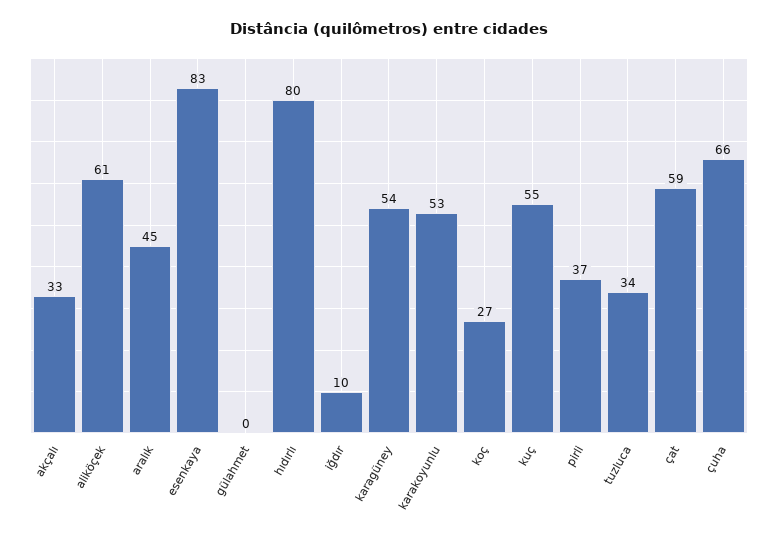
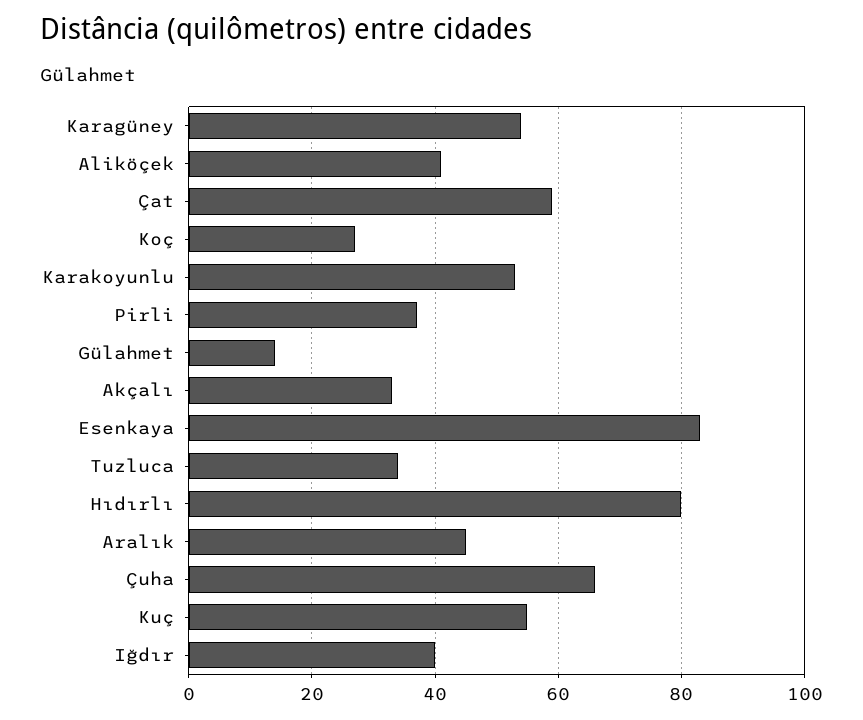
aliköçek: 61 -> 40
gülahmet: 0 -> 15
iğdır: 10 -> 40

